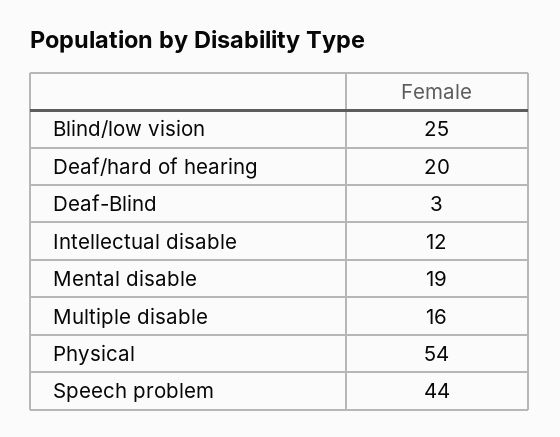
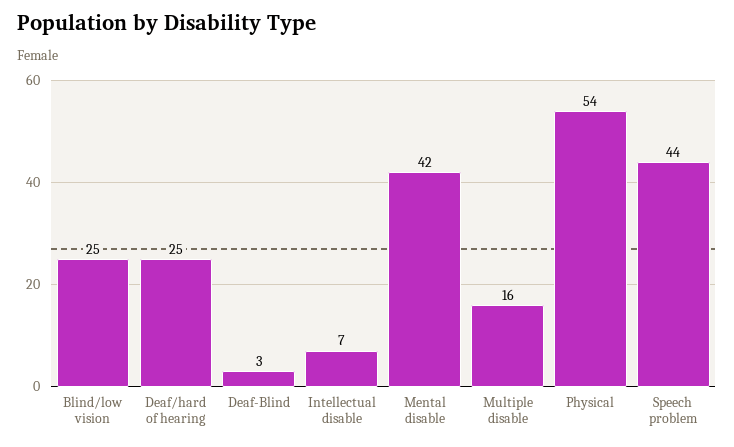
Deaf/hard of hearing: 20 -> 25
Intellectual disable: 12 -> 7
Mental disable: 19 -> 42

